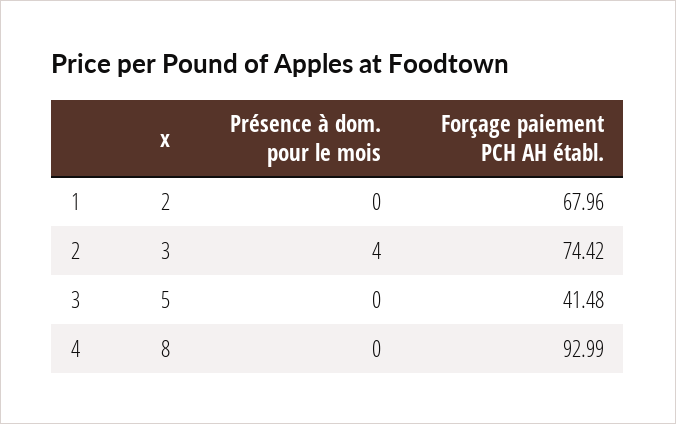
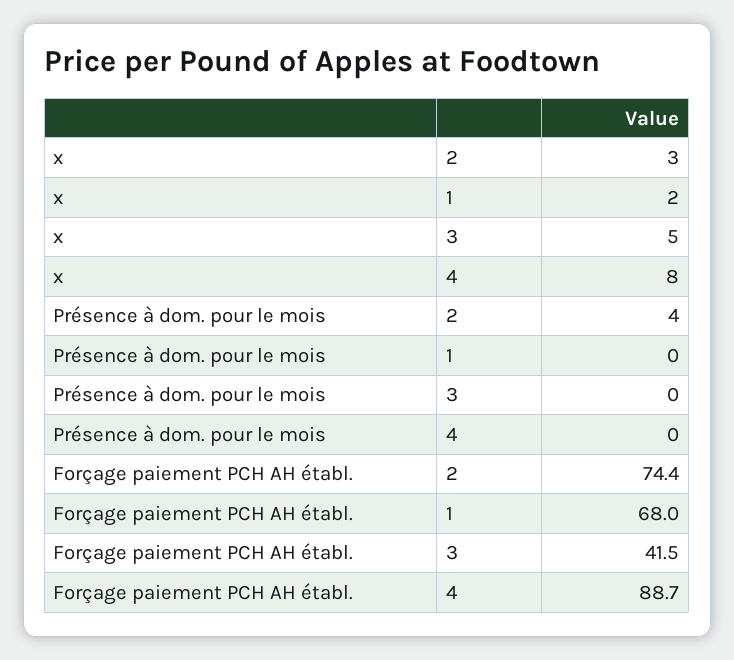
Forçage paiement PCH AH établ., 4: 92.99 -> 88.7

